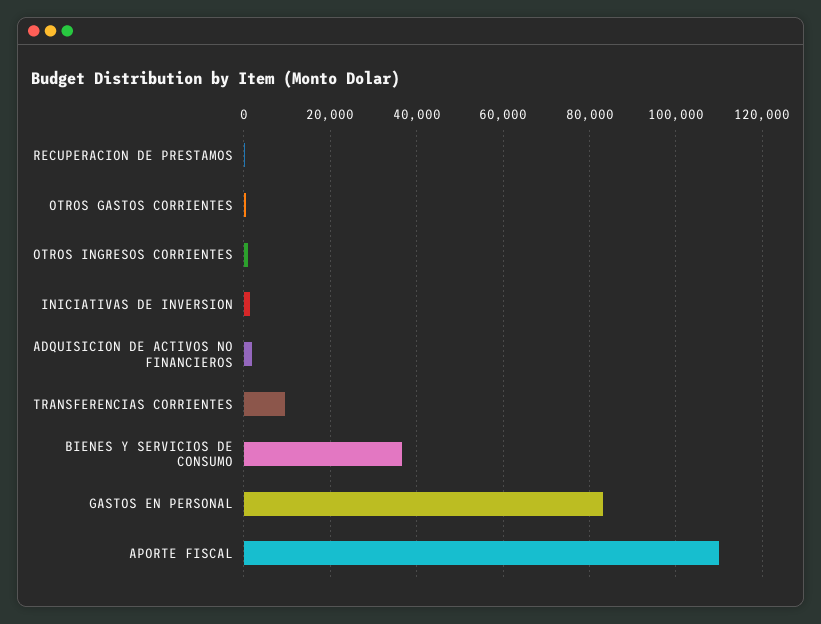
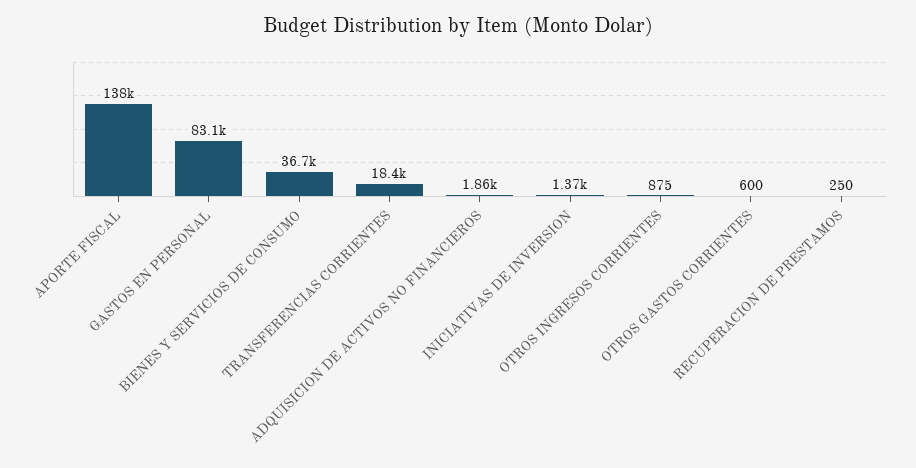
TRANSFERENCIAS CORRIENTES: 10000 -> 18400
APORTE FISCAL: 110000 -> 138000

